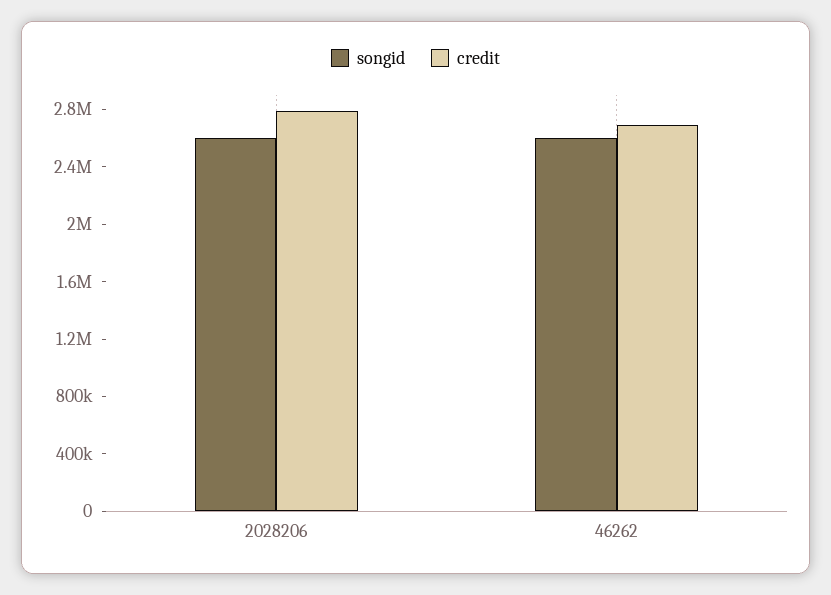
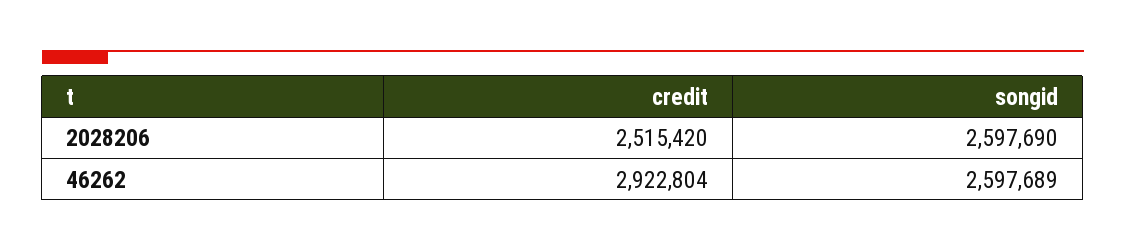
credit, 2028206: 2800000 -> 2515420
credit, 46262: 2700000 -> 2922804

